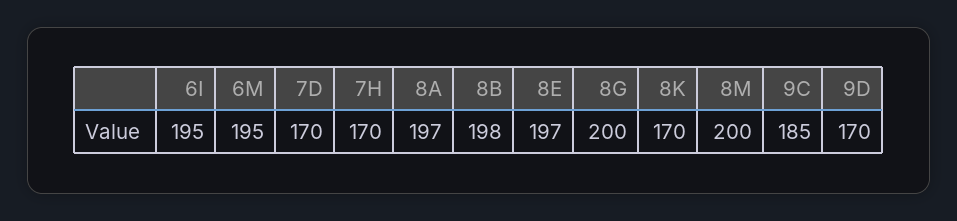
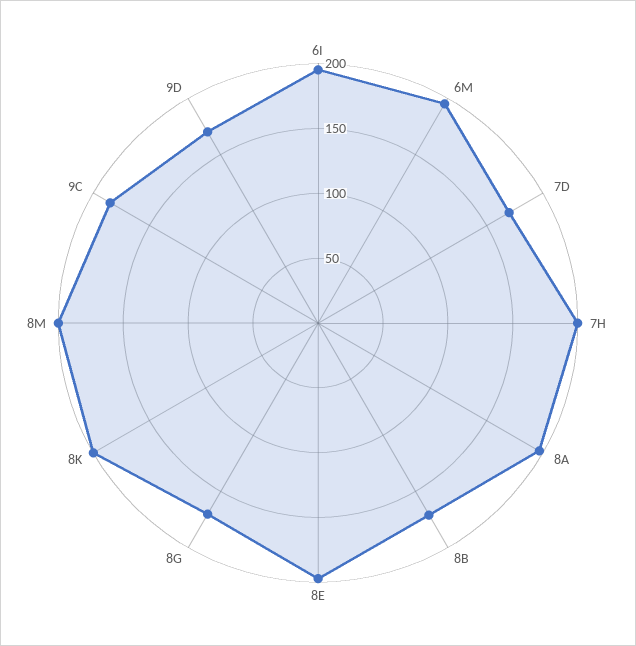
7H: 170 -> 200
8B: 198 -> 170
8G: 200 -> 170
8K: 170 -> 200

